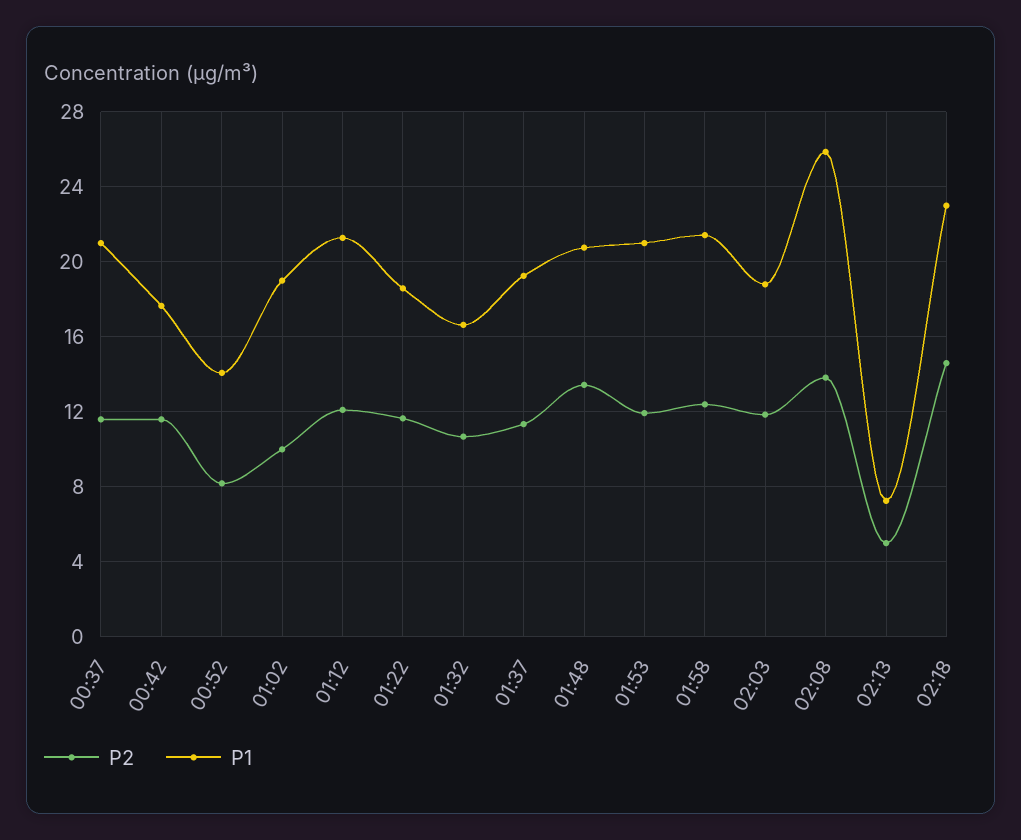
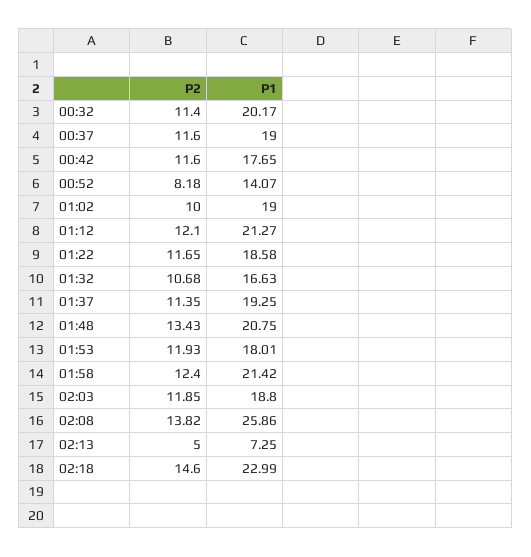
P1, 00:37: 21 -> 19
P1, 01:53: 21 -> 18.01
P2, 00:32: none -> 11.4
P1, 00:32: none -> 20.17

